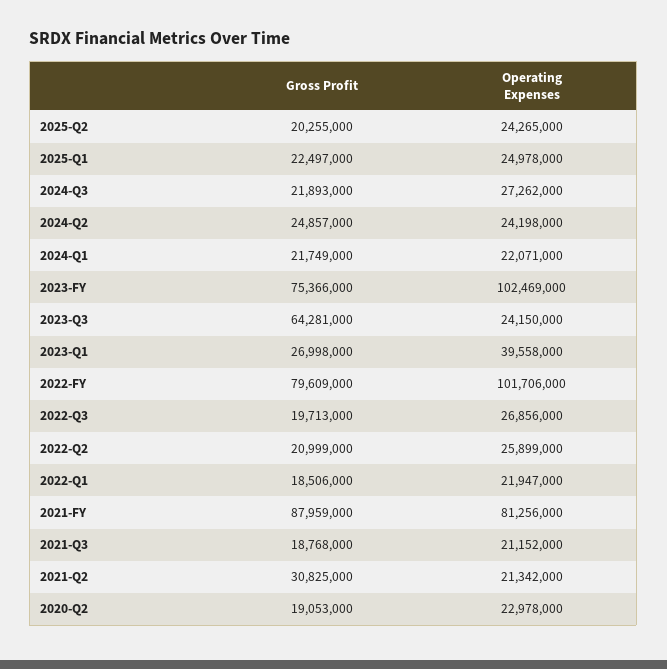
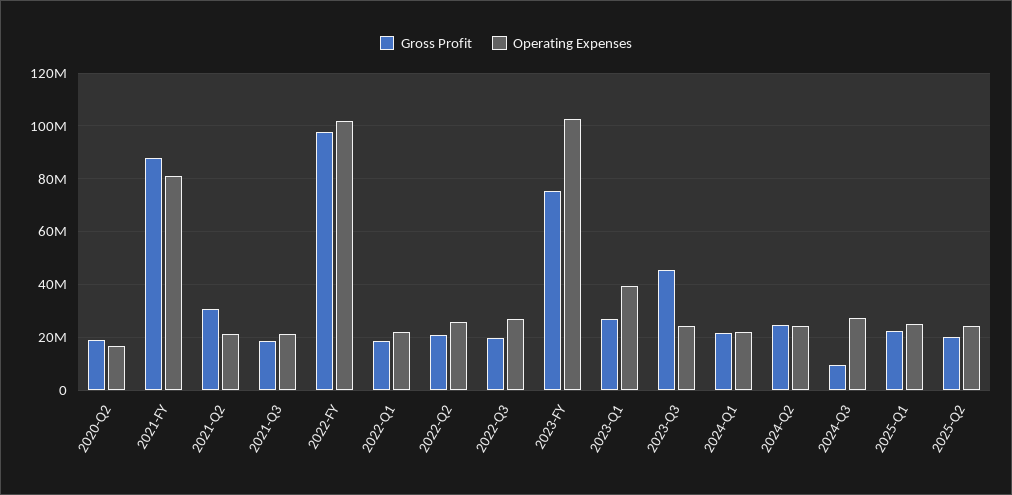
Gross Profit, 2024-Q3: 21893000 -> 10000000
Gross Profit, 2023-Q3: 64281000 -> 45000000
Gross Profit, 2022-FY: 79609000 -> 97500000
Operating Expenses, 2020-Q2: 22978000 -> 17500000

